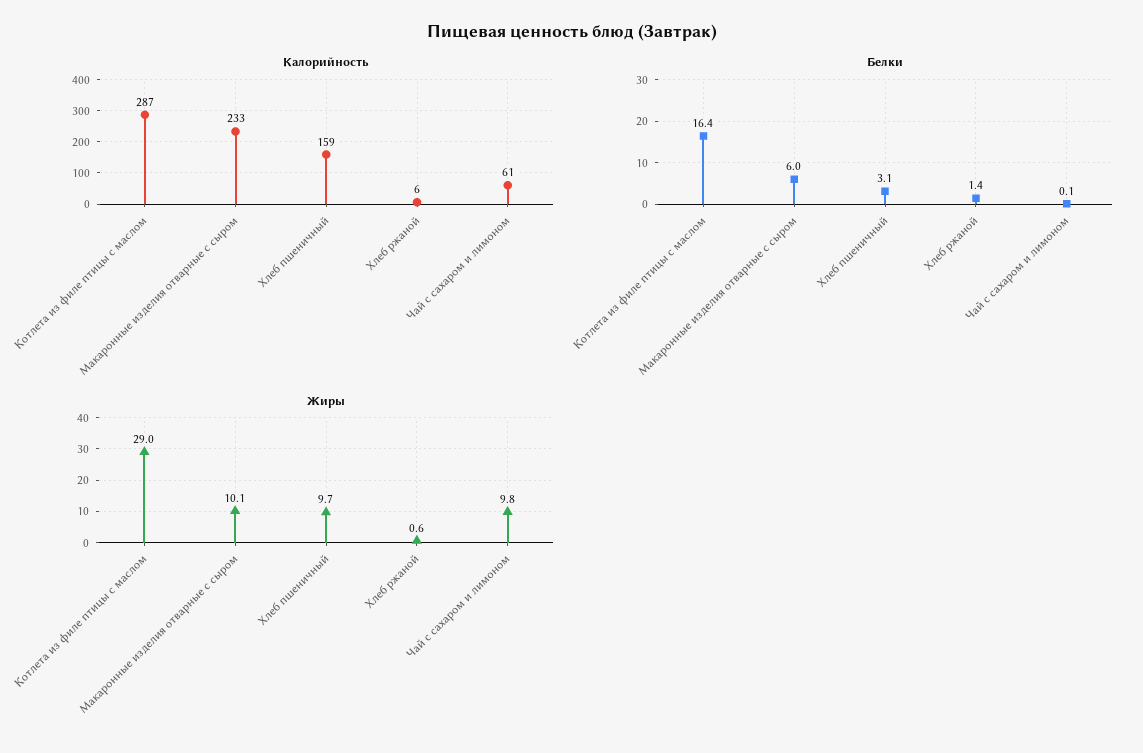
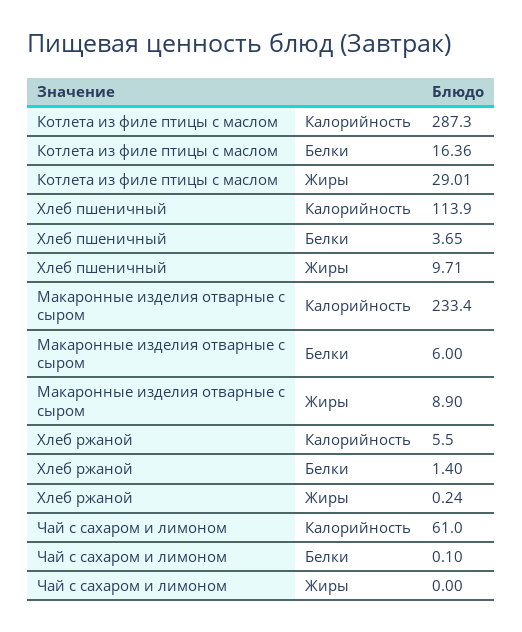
Калорийность, Хлеб пшеничный: 159 -> 113.9
Белки, Хлеб пшеничный: 3.1 -> 3.65
Жиры, Макаронные изделия отварные с сыром: 10.1 -> 8.9
Жиры, Хлеб ржаной: 0.6 -> 0.24
Жиры, Чай с сахаром и лимоном: 9.8 -> 0

